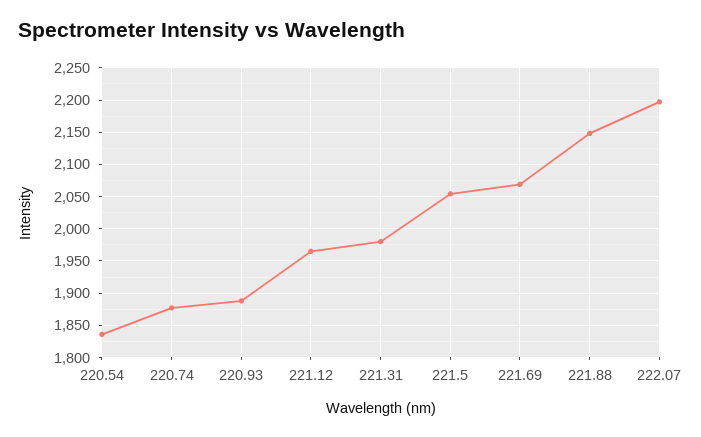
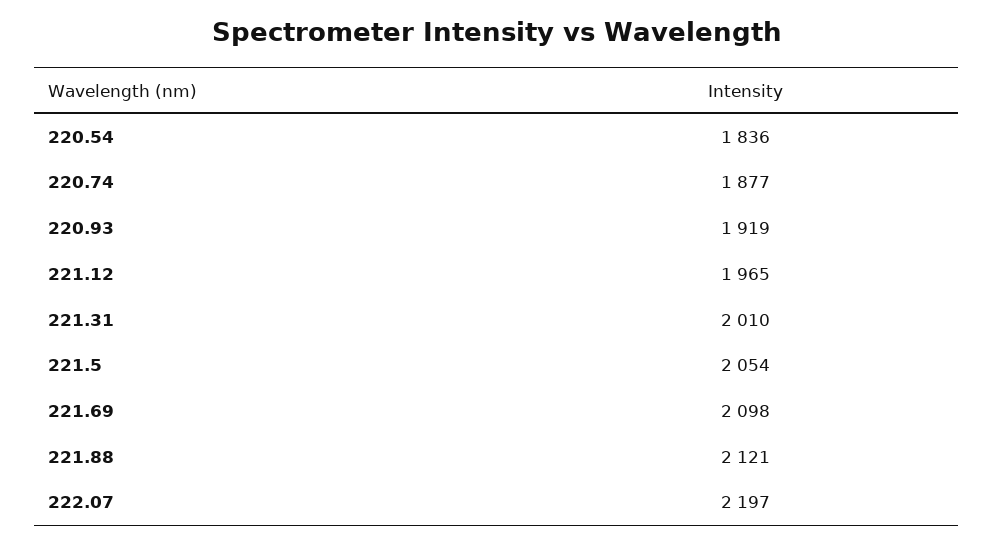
220.93: 1890 -> 1919
221.31: 1980 -> 2010
221.69: 2070 -> 2098
221.88: 2150 -> 2121

